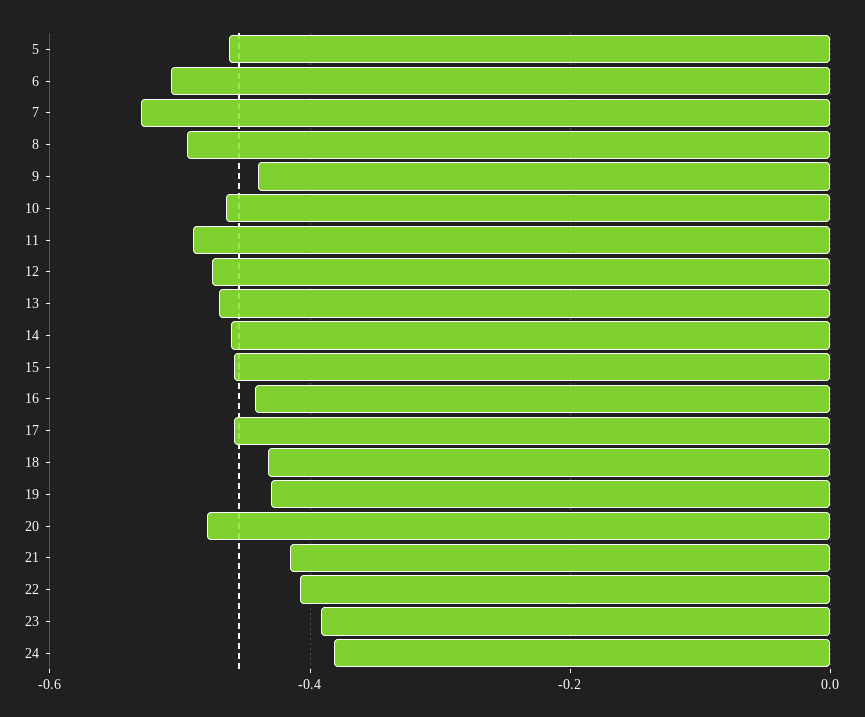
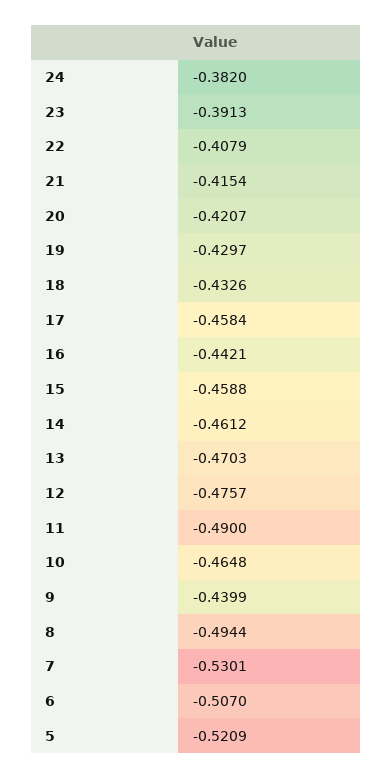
5: -0.46 -> -0.5209
20: -0.48 -> -0.4207

